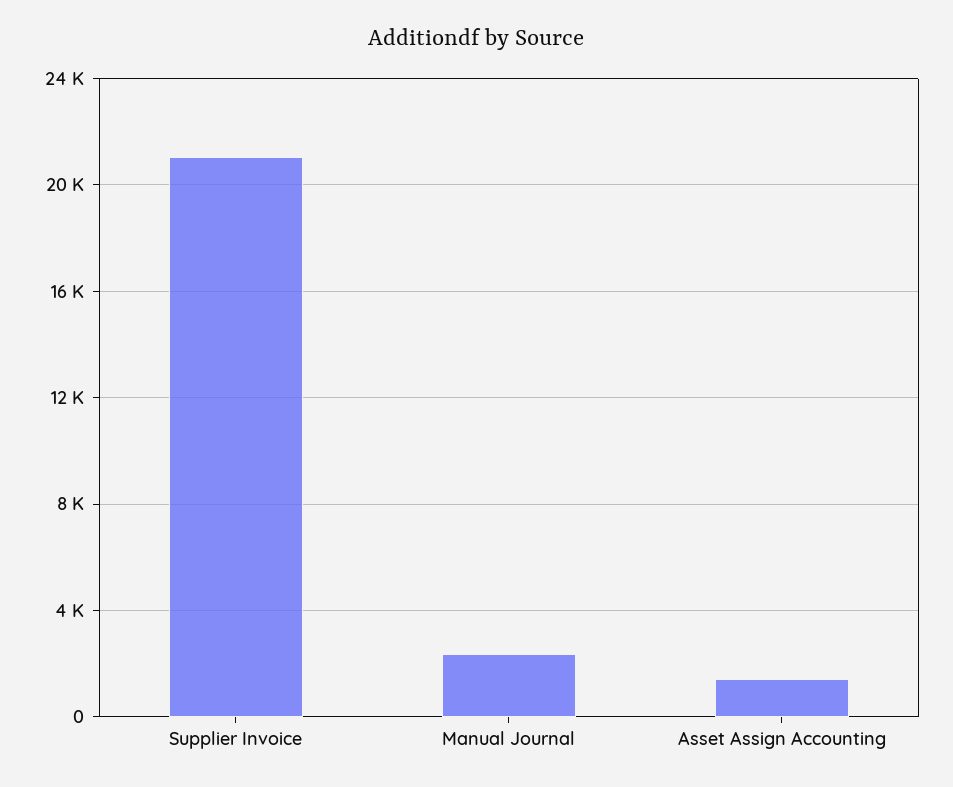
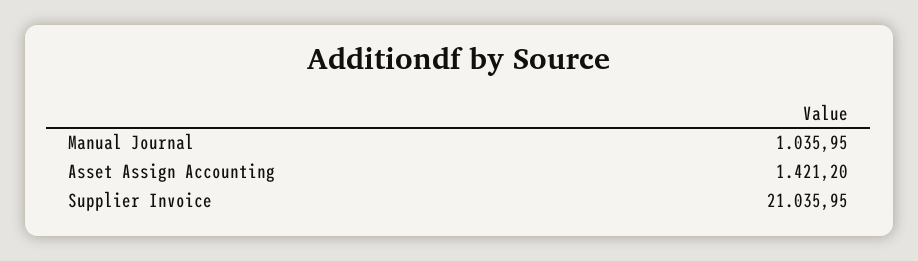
Manual Journal: 2500 -> 1035.95

